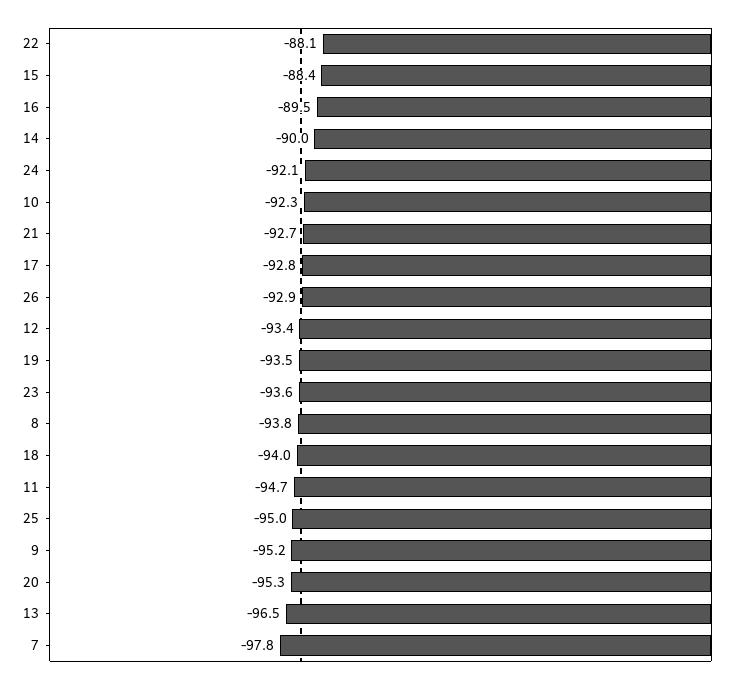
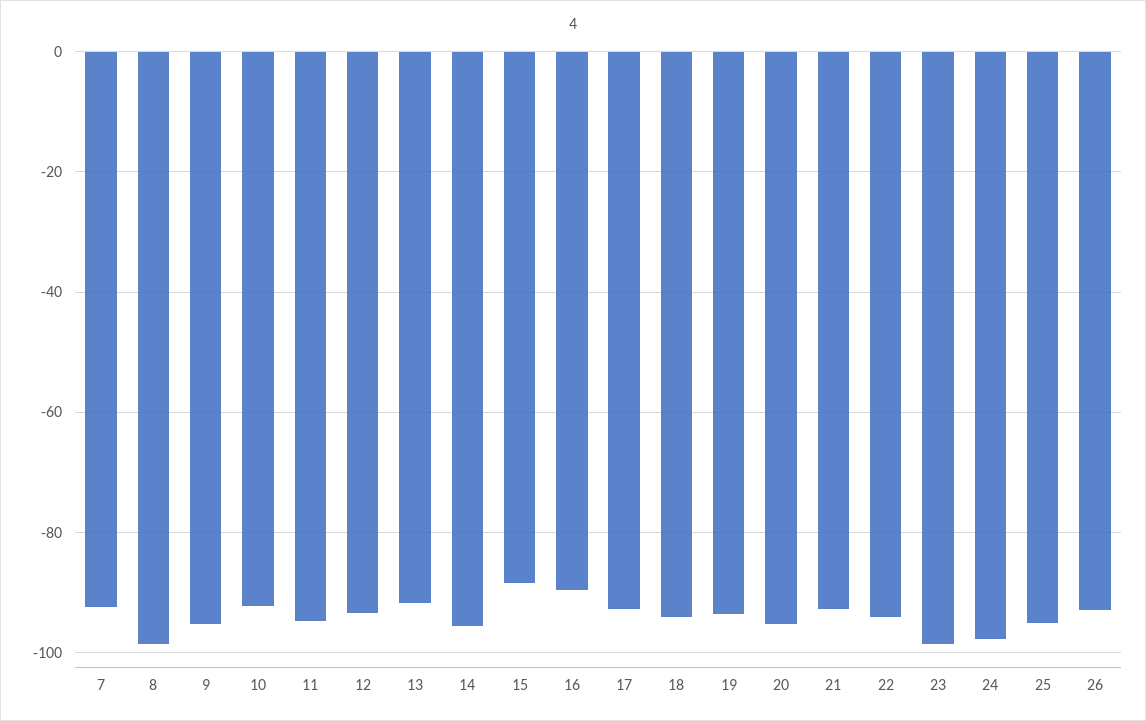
22: -88.1 -> -94
14: -90 -> -96
24: -92.1 -> -98
23: -93.6 -> -98
8: -93.8 -> -98
13: -96.5 -> -92
7: -97.8 -> -92

